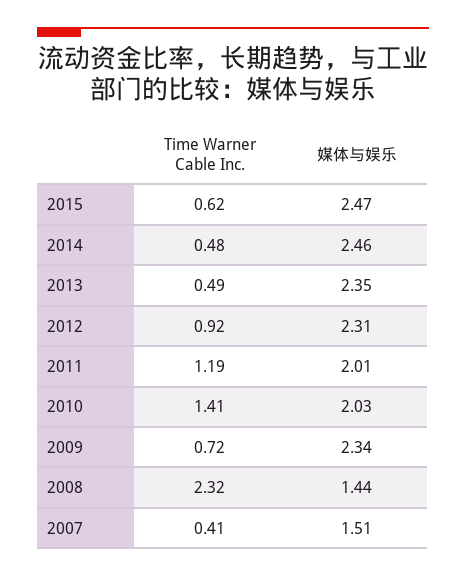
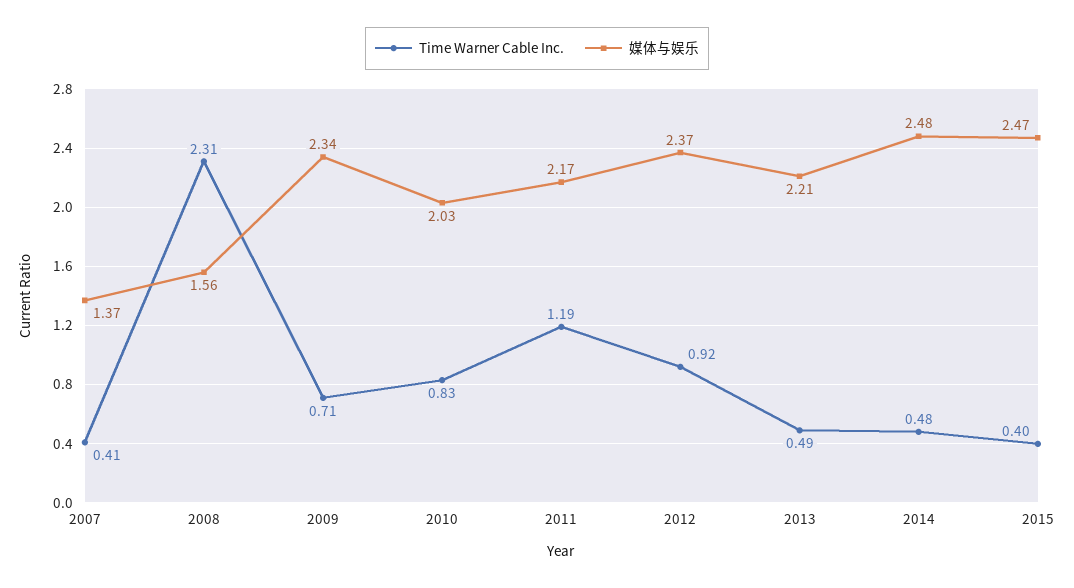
Time Warner Cable Inc., 2015: 0.62 -> 0.4
媒体与娱乐, 2014: 2.46 -> 2.48
媒体与娱乐, 2013: 2.35 -> 2.21
媒体与娱乐, 2012: 2.31 -> 2.37
媒体与娱乐, 2011: 2.01 -> 2.17
Time Warner Cable Inc., 2010: 1.41 -> 0.83
Time Warner Cable Inc., 2009: 0.72 -> 0.71
Time Warner Cable Inc., 2008: 2.32 -> 2.31
媒体与娱乐, 2008: 1.44 -> 1.56
媒体与娱乐, 2007: 1.51 -> 1.37

